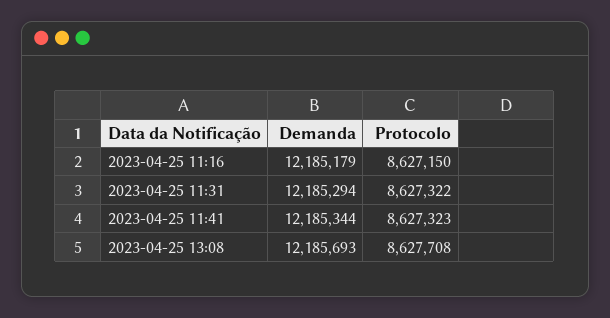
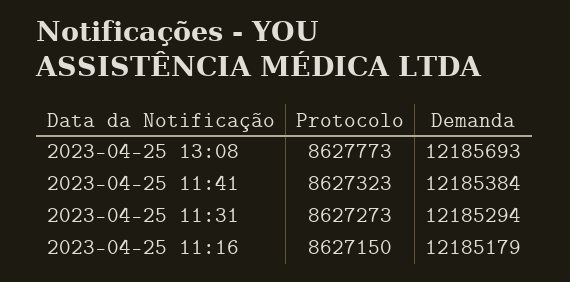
Protocolo, 2023-04-25 11:31: 8627322 -> 8627273
Demanda, 2023-04-25 11:41: 12185344 -> 12185384
Protocolo, 2023-04-25 13:08: 8627708 -> 8627773

